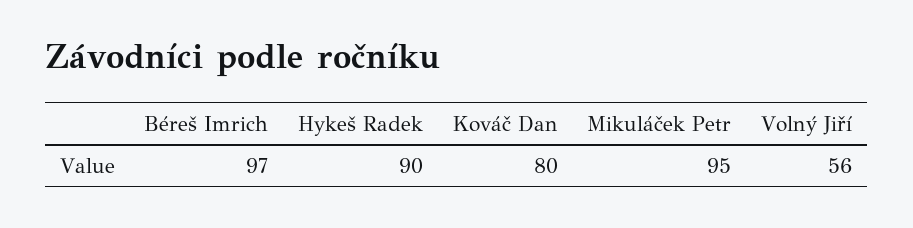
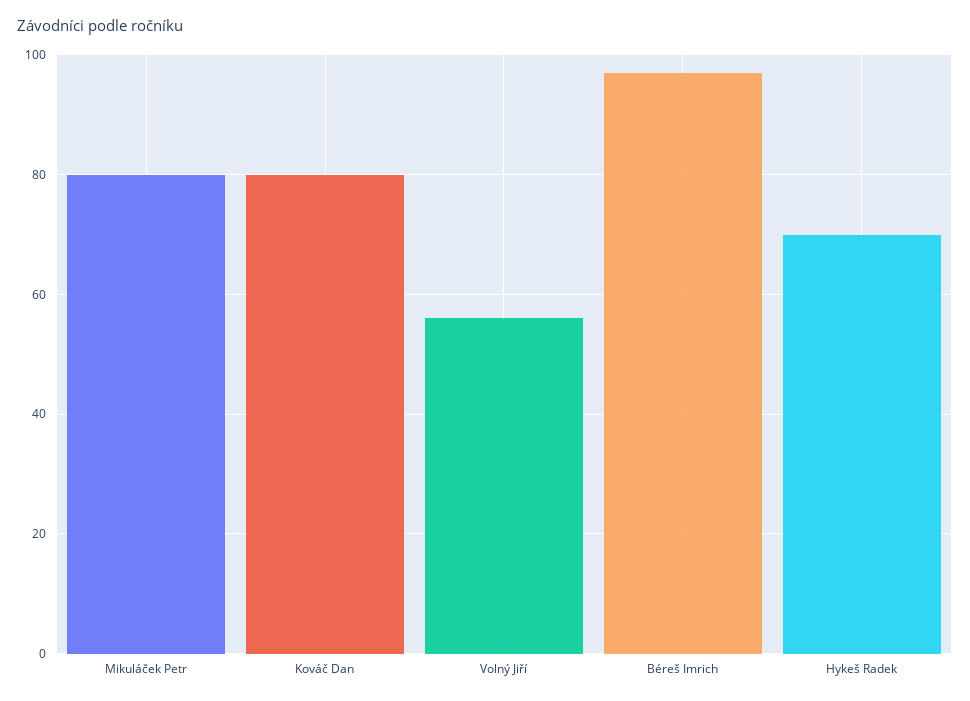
Hykeš Radek: 90 -> 70
Mikuláček Petr: 95 -> 80

